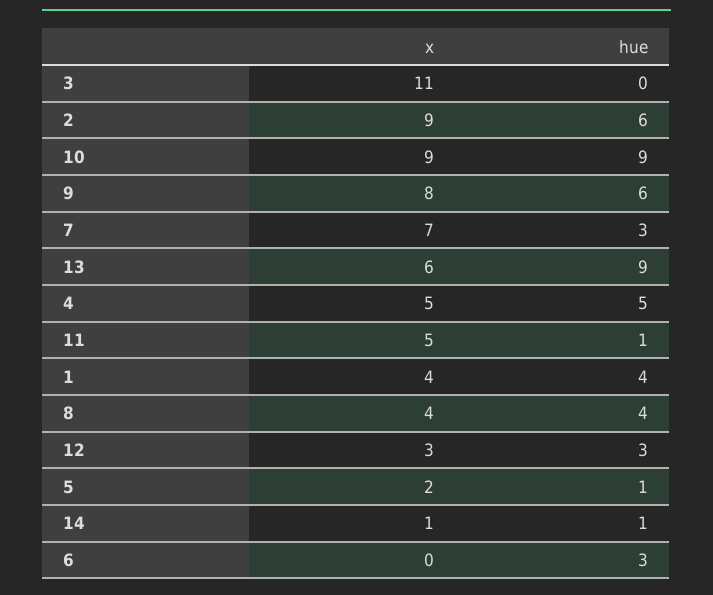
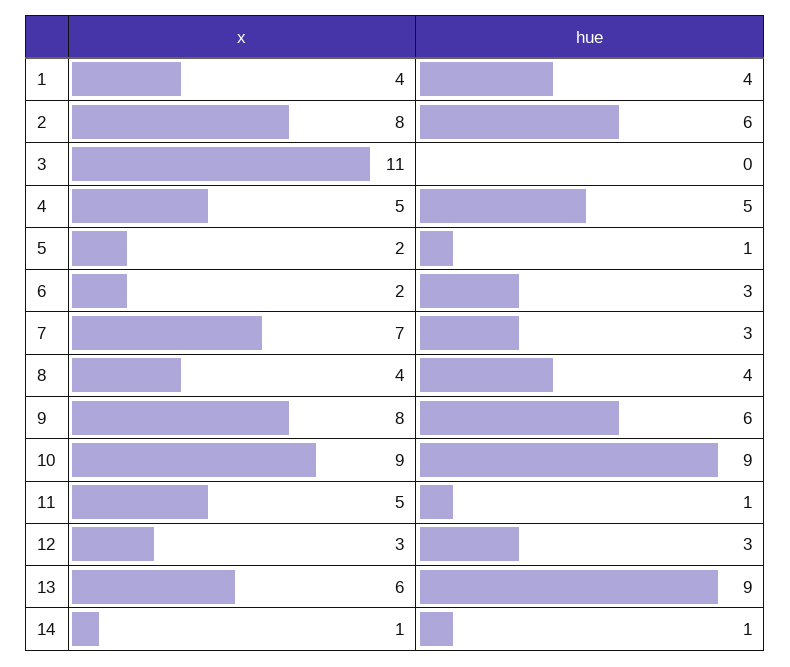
x, 2: 9 -> 8
x, 6: 0 -> 2

